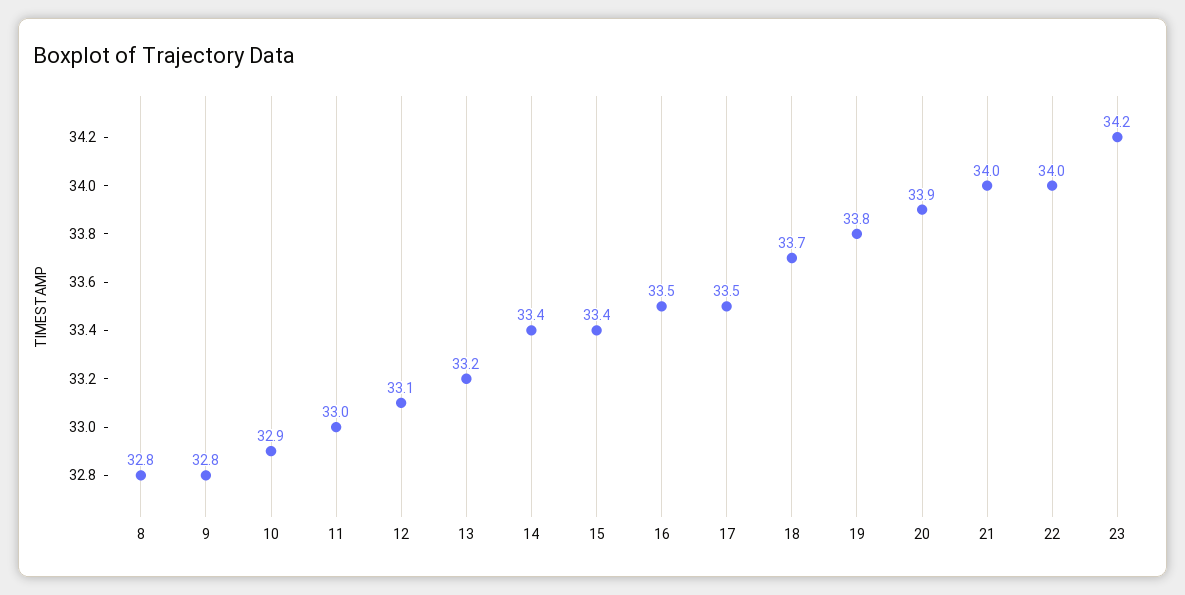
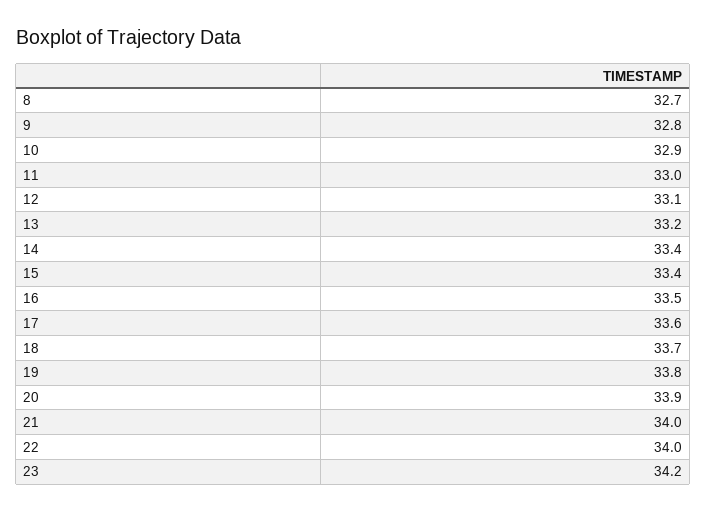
8: 32.8 -> 32.7
17: 33.5 -> 33.6

